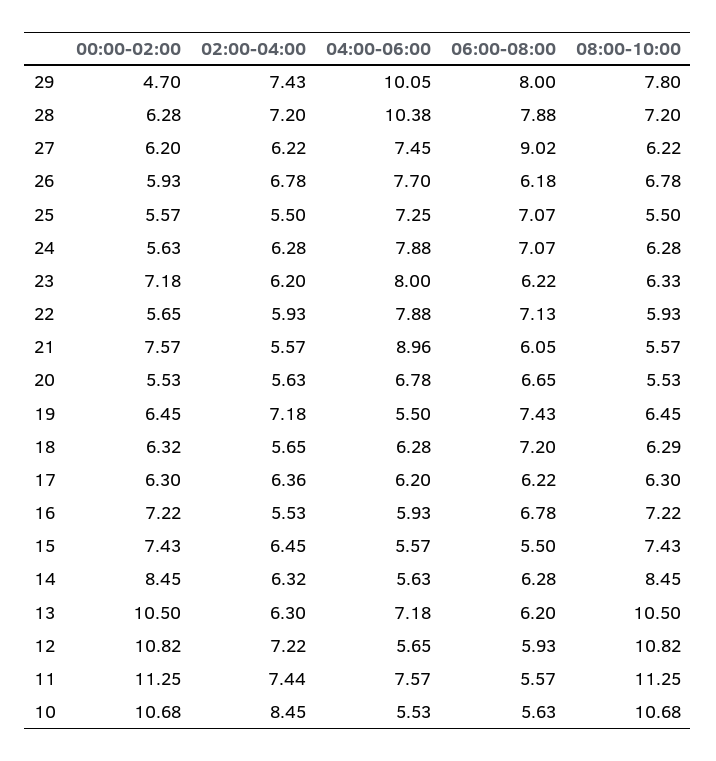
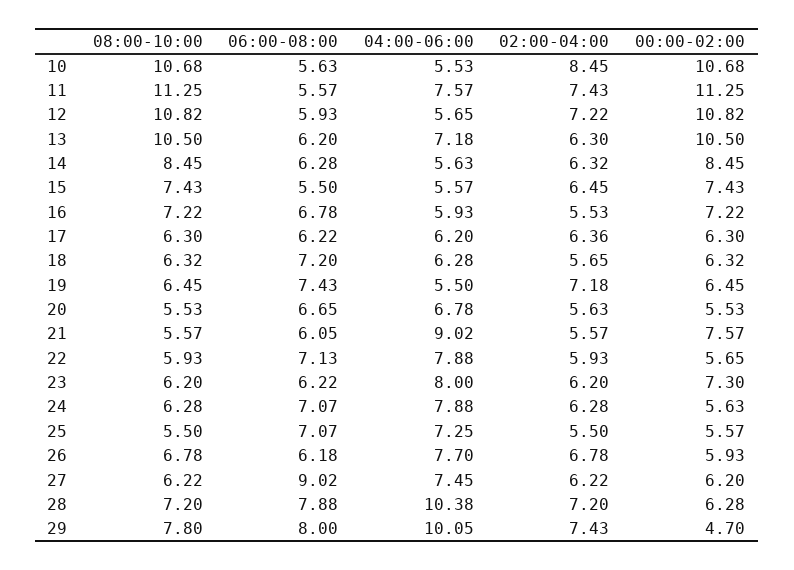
00:00-02:00, 23: 7.18 -> 7.3
08:00-10:00, 23: 6.33 -> 6.2
04:00-06:00, 21: 8.96 -> 9.02
08:00-10:00, 18: 6.29 -> 6.32
02:00-04:00, 11: 7.44 -> 7.43

